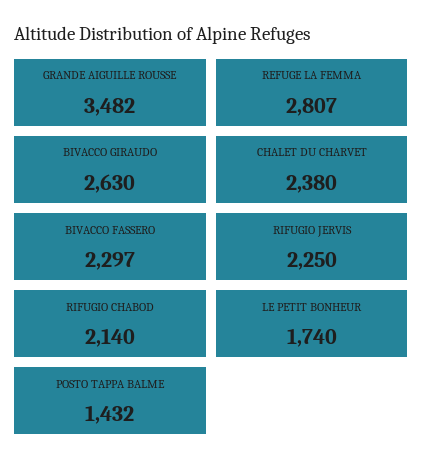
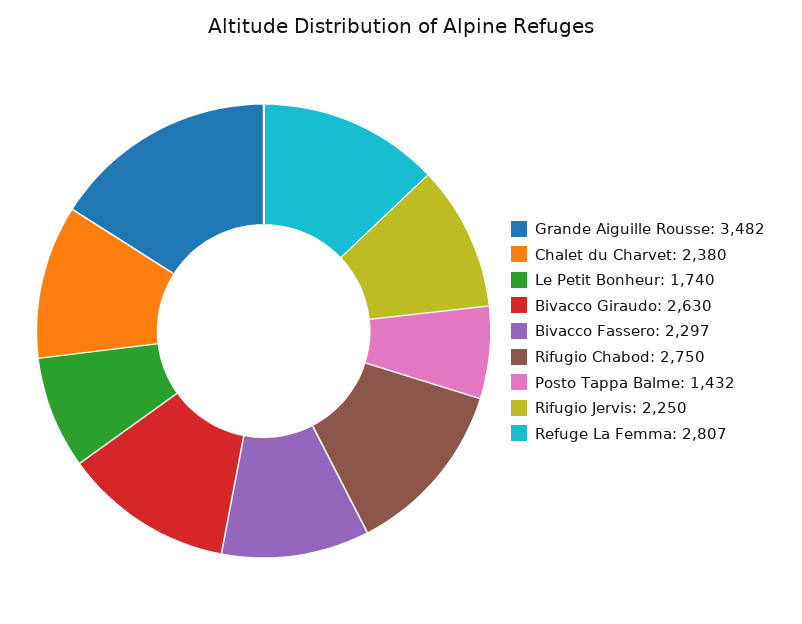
RIFUGIO CHABOD: 2140 -> 2750

